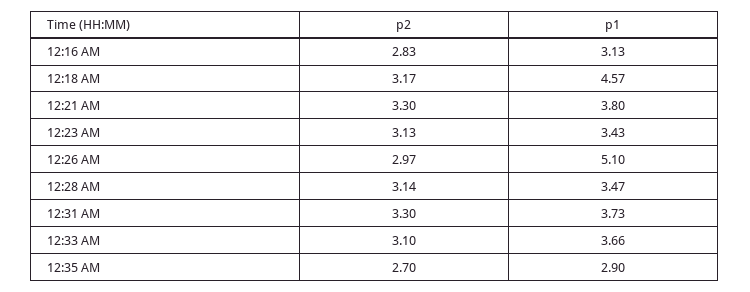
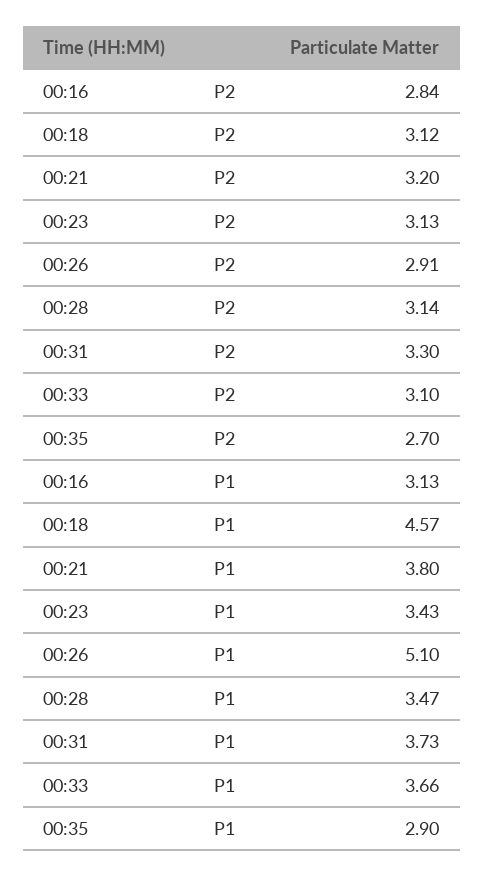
p2, 12:16 AM: 2.83 -> 2.84
p2, 12:18 AM: 3.17 -> 3.12
p2, 12:21 AM: 3.3 -> 3.2
p2, 12:26 AM: 2.97 -> 2.91

